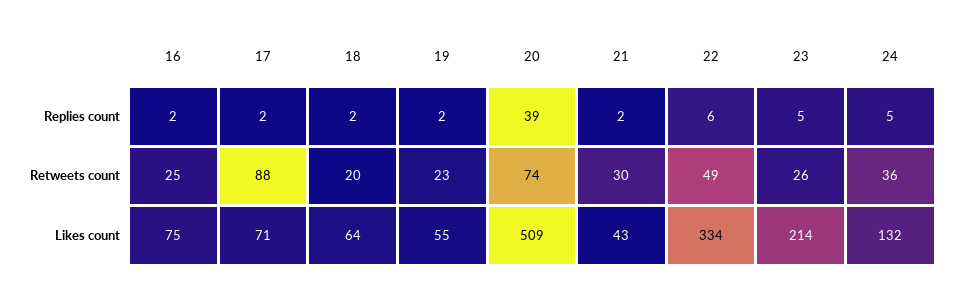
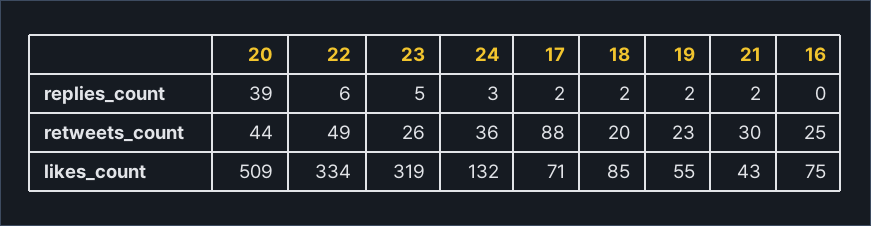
16, Replies count: 2 -> 0
24, Replies count: 5 -> 3
20, Retweets count: 74 -> 44
18, Likes count: 64 -> 85
23, Likes count: 214 -> 319

